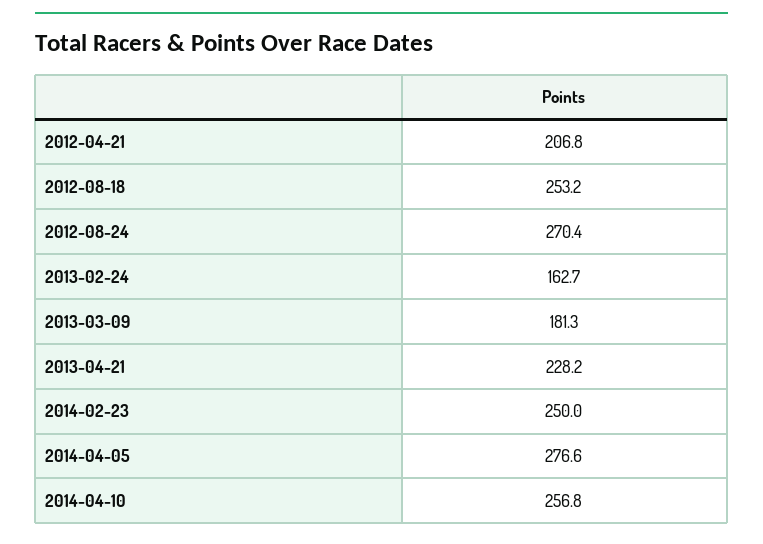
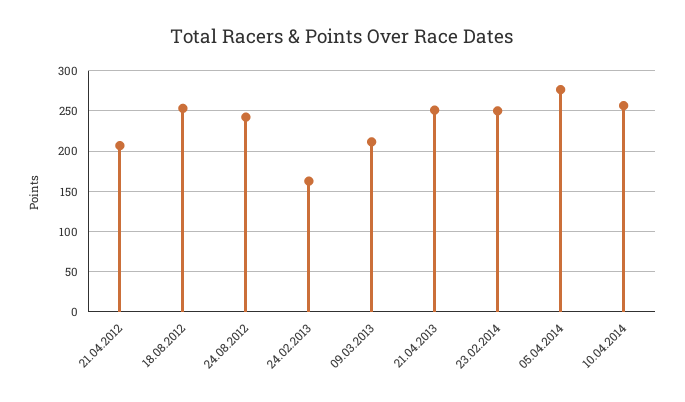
2012-08-24: 270.4 -> 240
2013-03-09: 181.3 -> 210
2013-04-21: 228.2 -> 250

